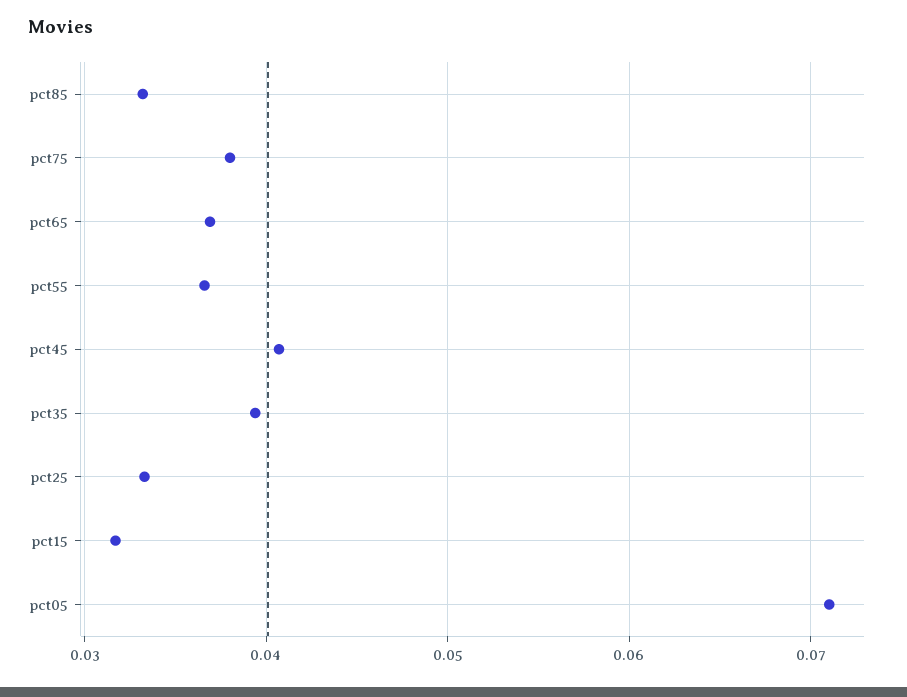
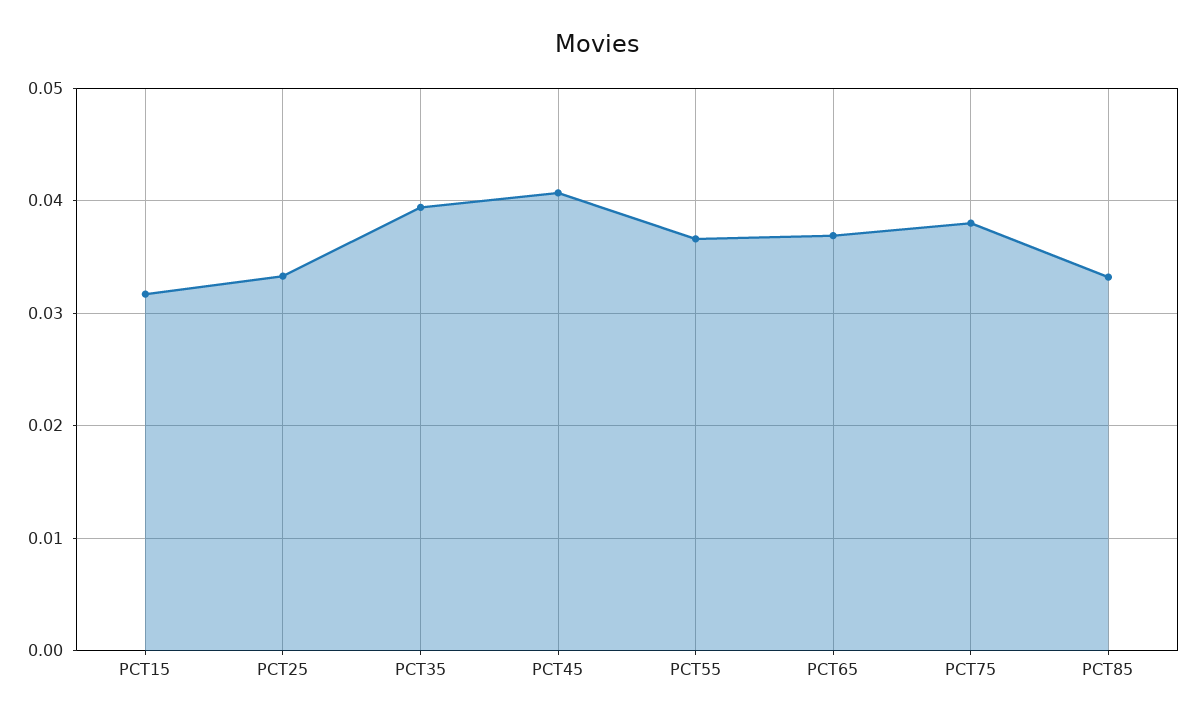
pct05: 0.071 -> none

